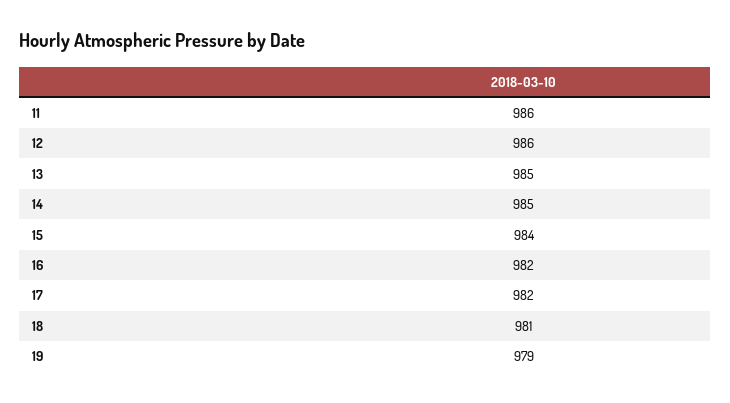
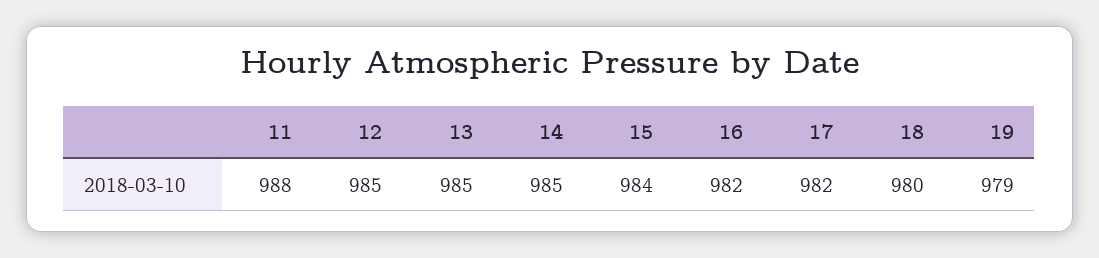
11: 986 -> 988
12: 986 -> 985
18: 981 -> 980

